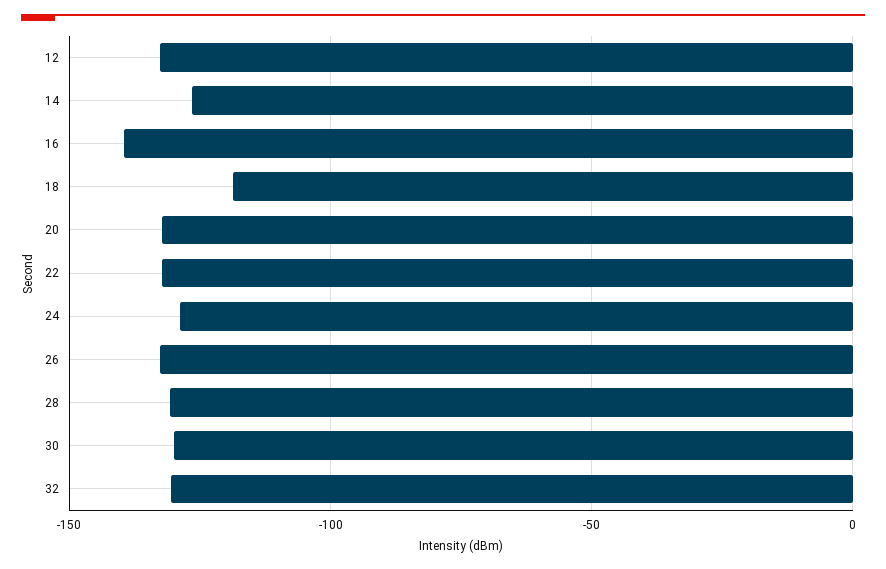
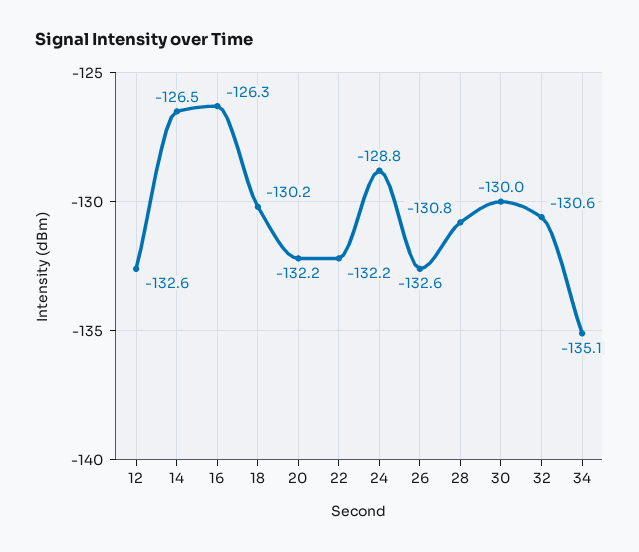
16: -140 -> -126.3
18: -120 -> -130.2
34: none -> -135.1

